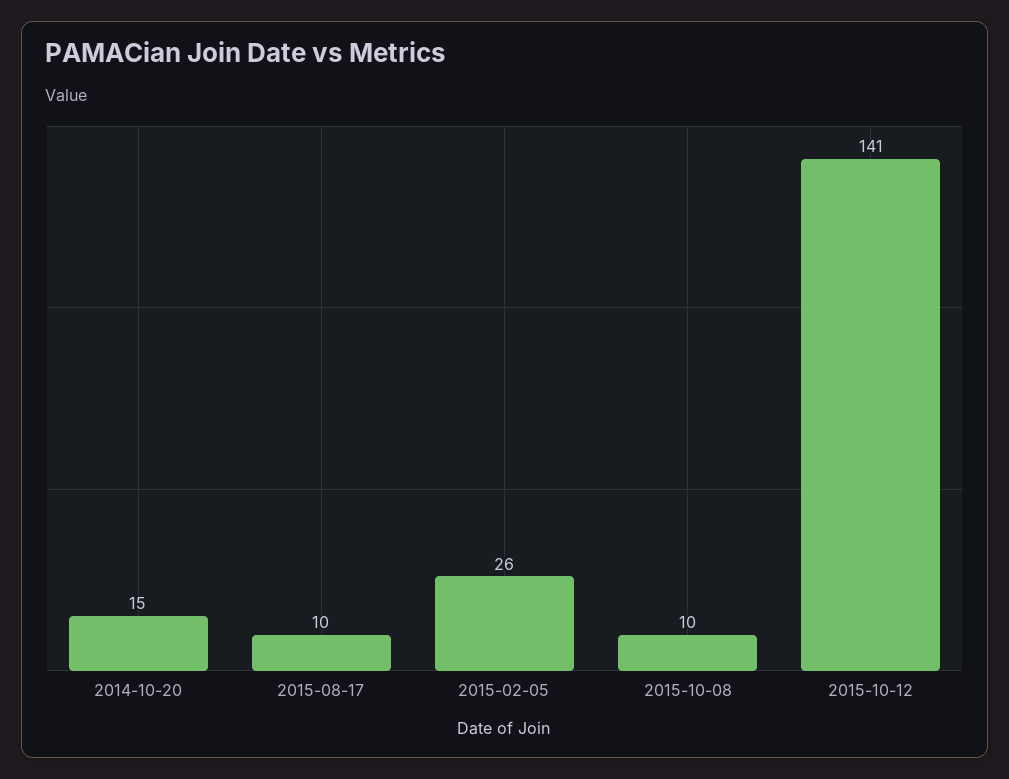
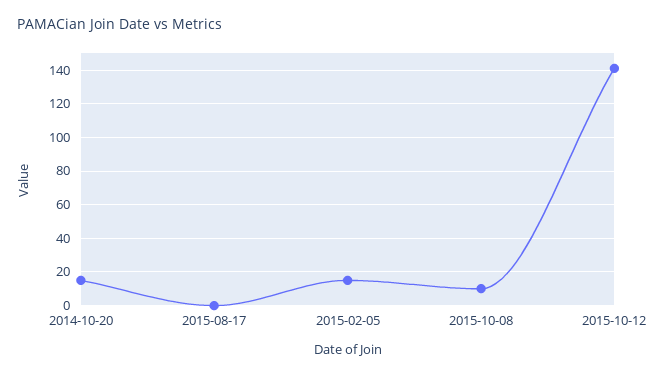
2015-08-17: 10 -> 0
2015-02-05: 26 -> 15

